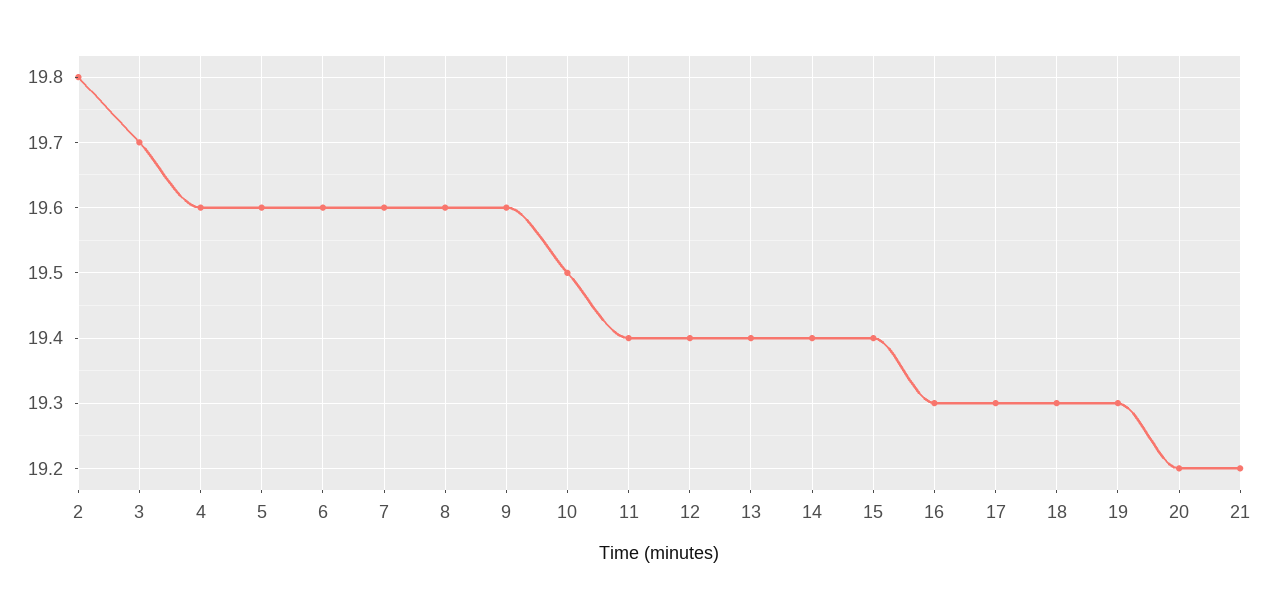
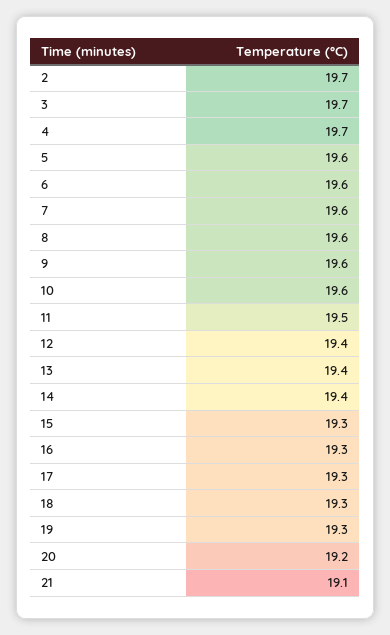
2: 19.8 -> 19.7
4: 19.6 -> 19.7
10: 19.5 -> 19.6
11: 19.4 -> 19.5
15: 19.4 -> 19.3
21: 19.2 -> 19.1

